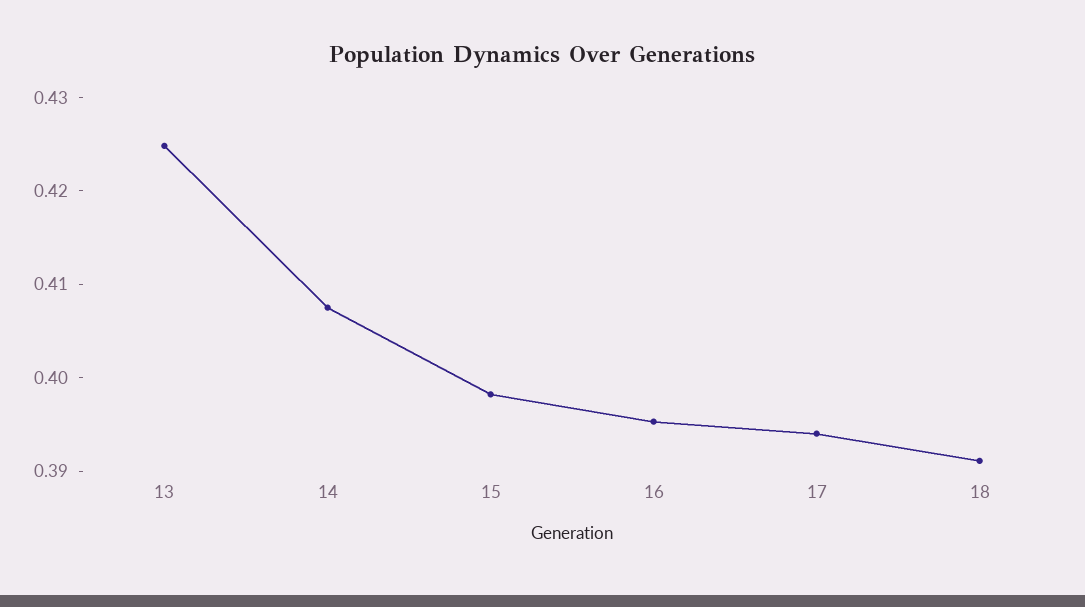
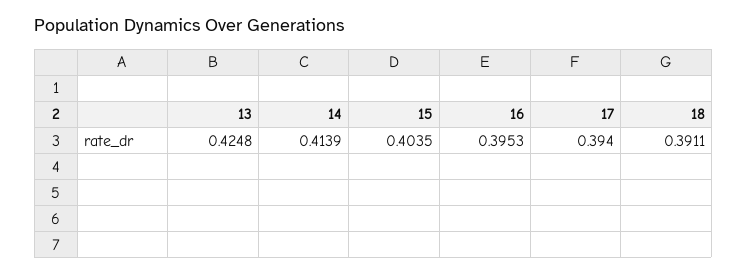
14: 0.408 -> 0.4139
15: 0.398 -> 0.4035

